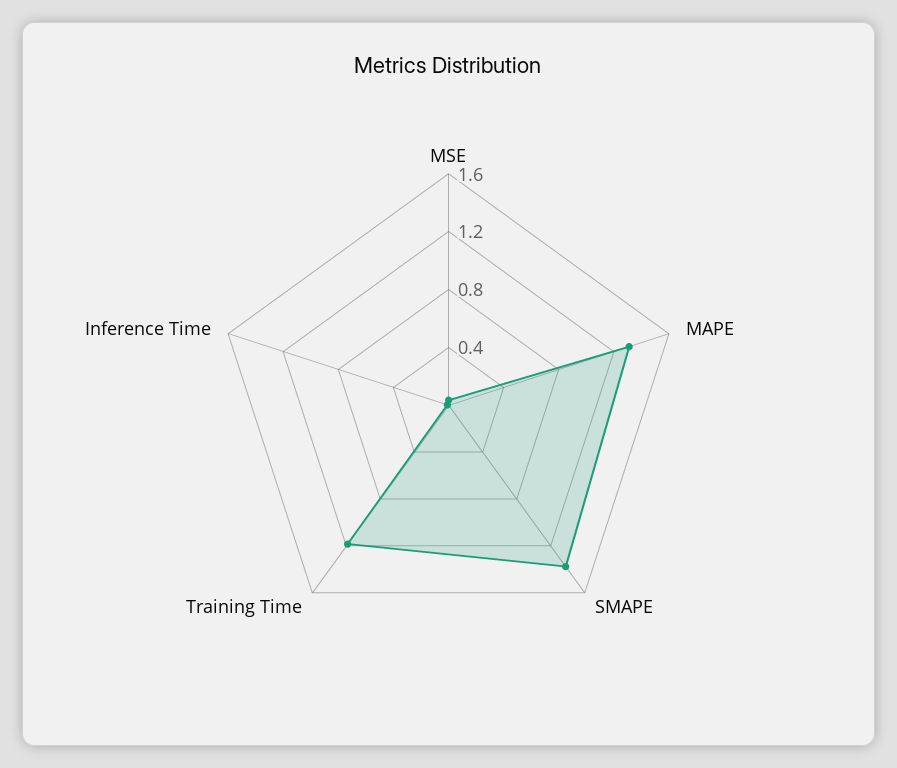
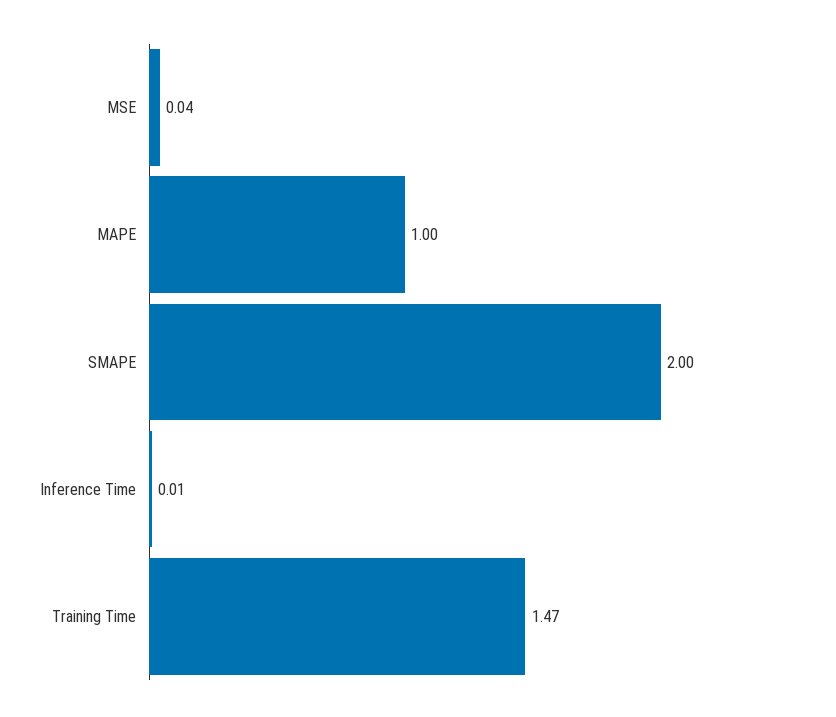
MAPE: 1.3 -> 1
SMAPE: 1.4 -> 2
Training Time: 1.2 -> 1.47

